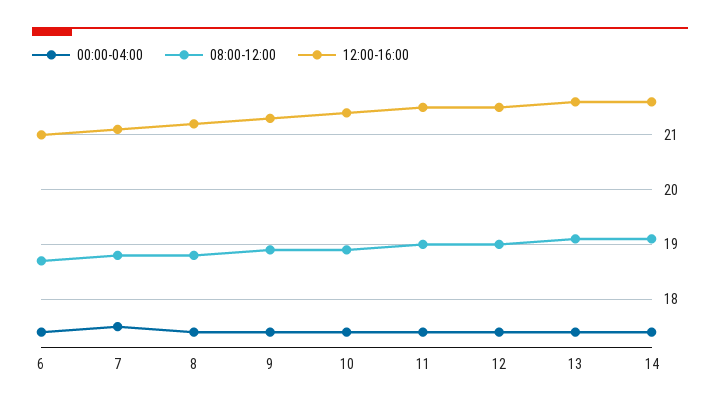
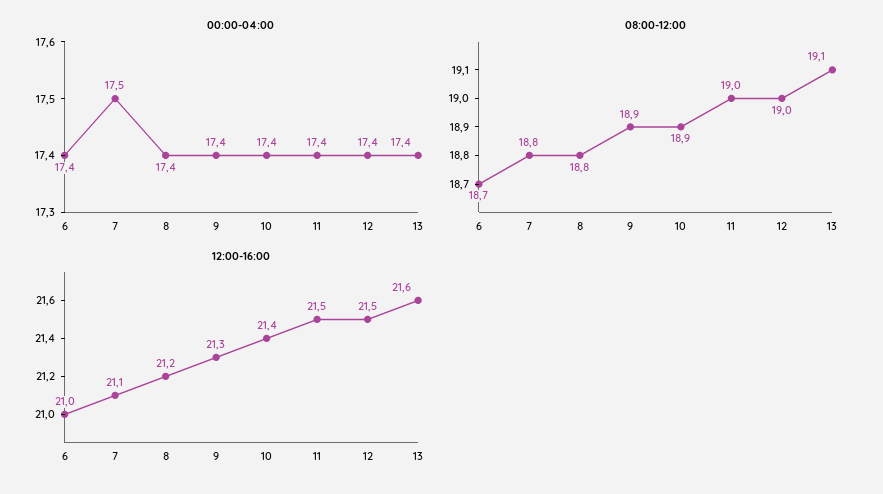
00:00-04:00, 14: 17.5 -> none
08:00-12:00, 14: 19 -> none
12:00-16:00, 14: 21.5 -> none

